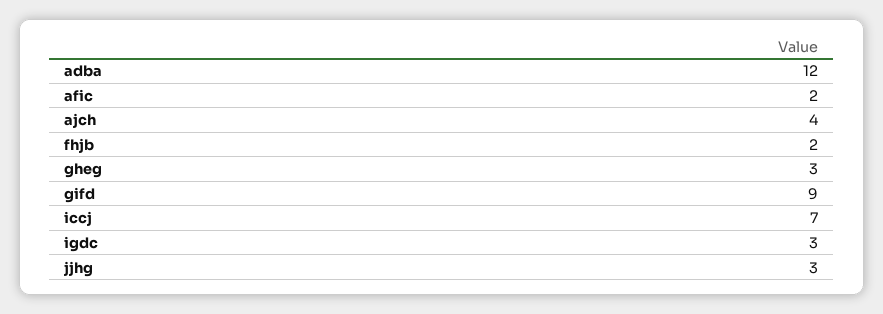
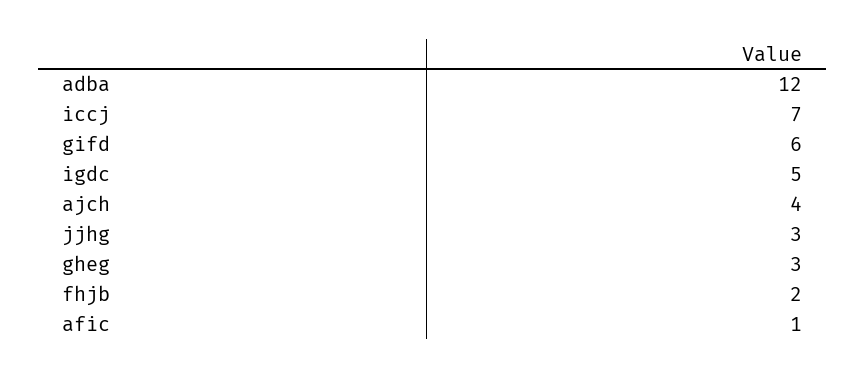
afic: 2 -> 1
gifd: 9 -> 6
igdc: 3 -> 5

